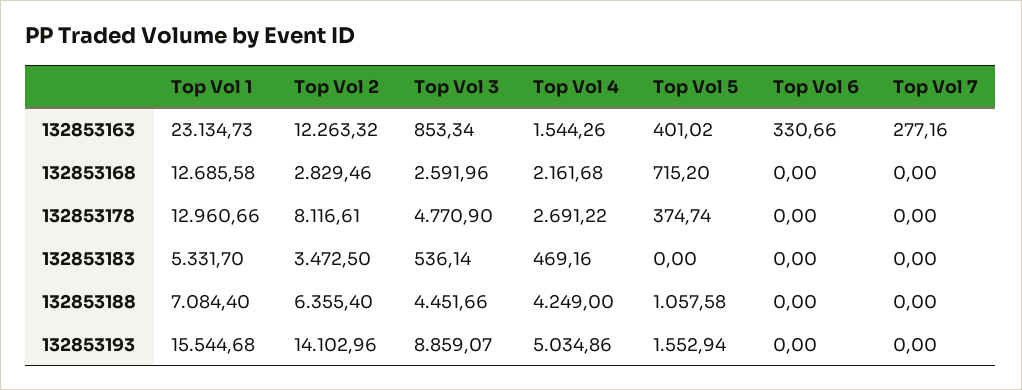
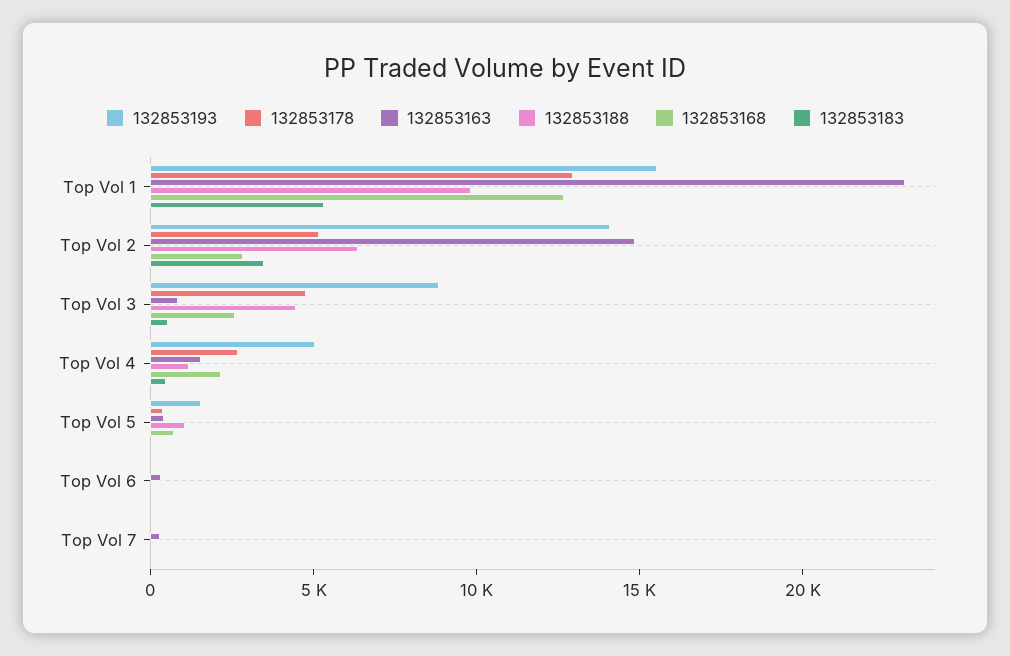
132853163, Top Vol 2: 12263.32 -> 15000
132853178, Top Vol 2: 8116.61 -> 5000
132853188, Top Vol 1: 7084.4 -> 10000
132853188, Top Vol 4: 4249 -> 1000

